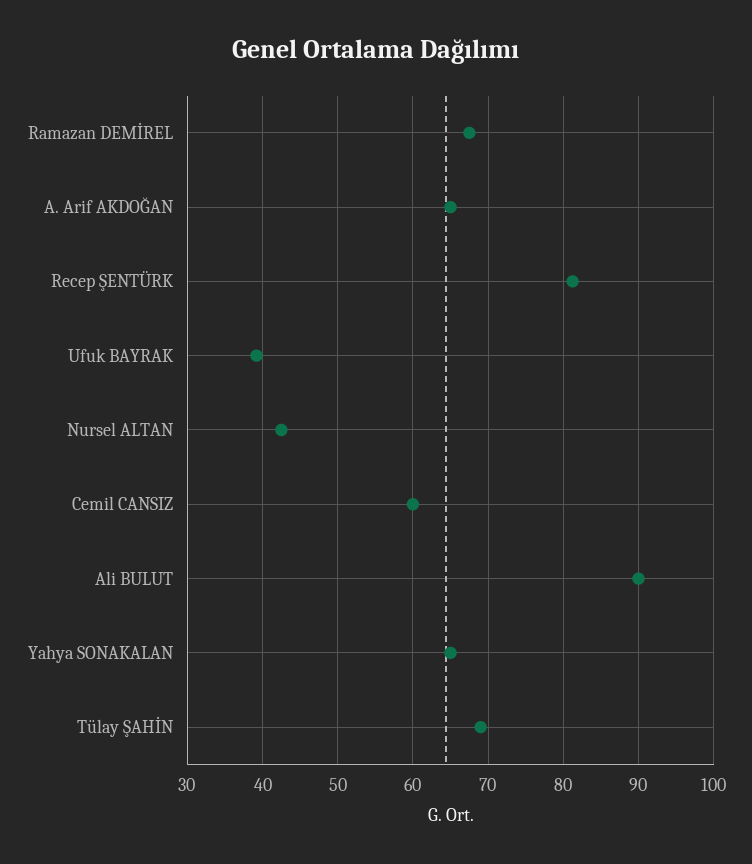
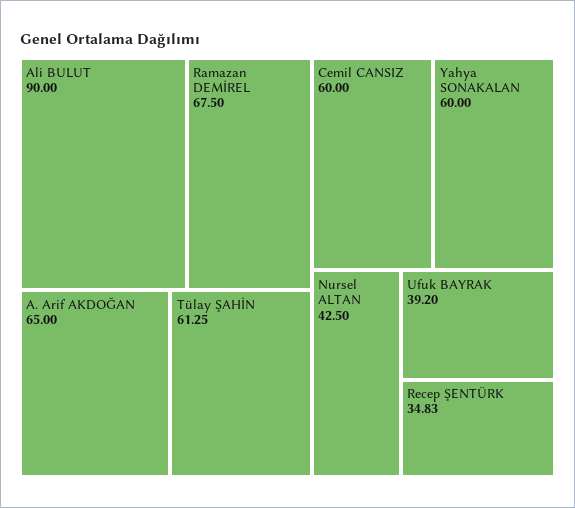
Recep ŞENTÜRK: 81 -> 34.83
Yahya SONAKALAN: 65 -> 60
Tülay ŞAHİN: 69 -> 61.25

